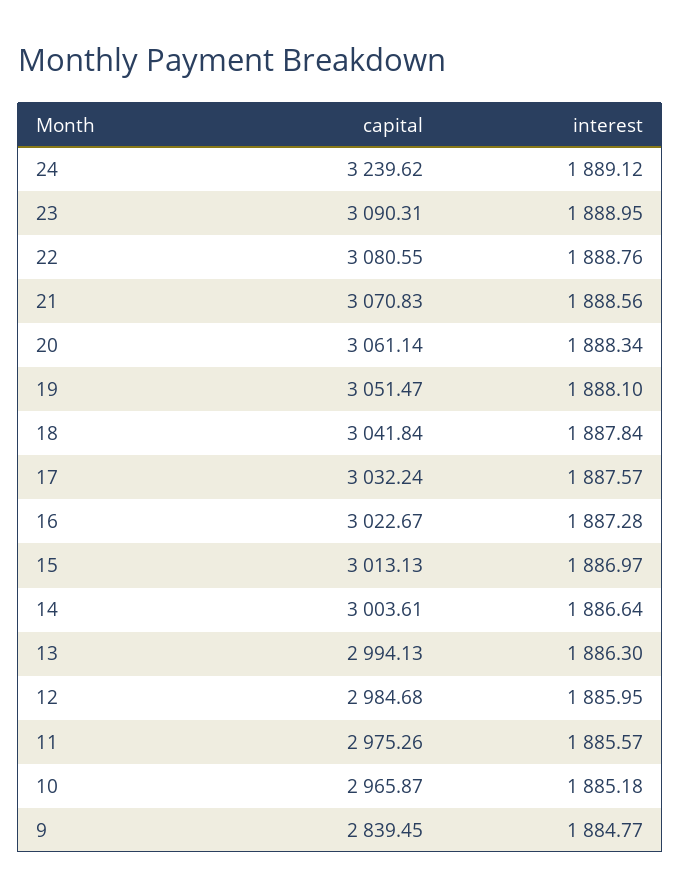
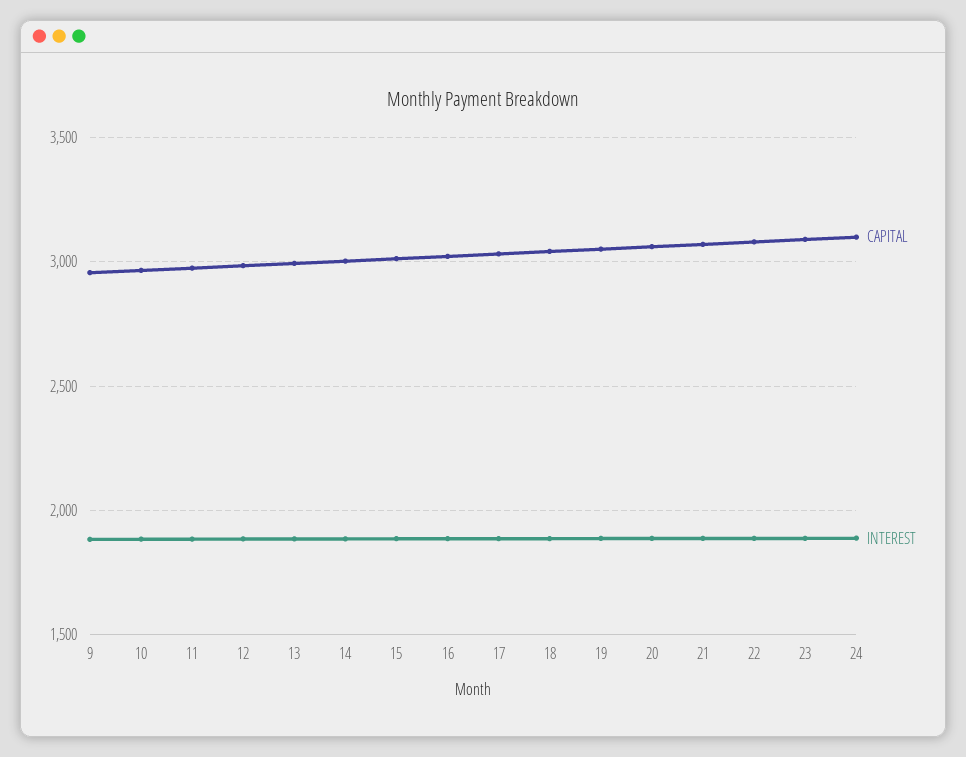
capital, 24: 3239.62 -> 3100
capital, 9: 2839.45 -> 2950

